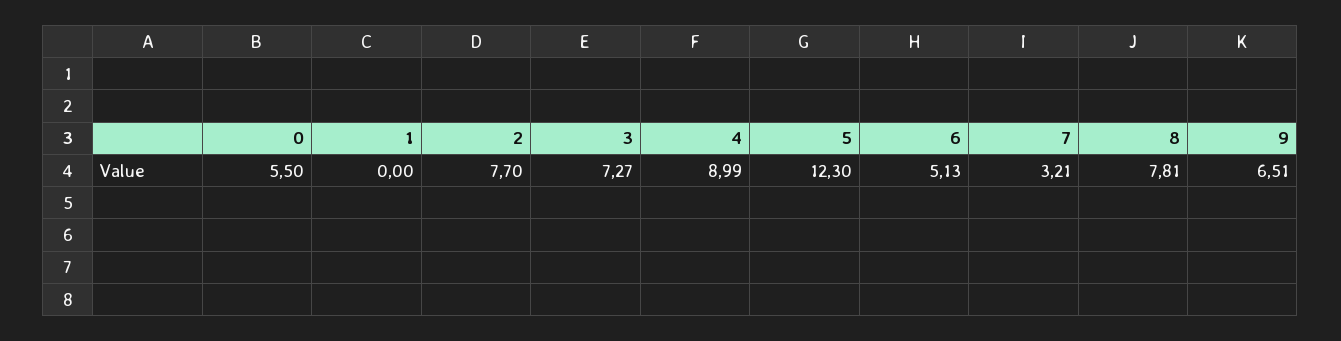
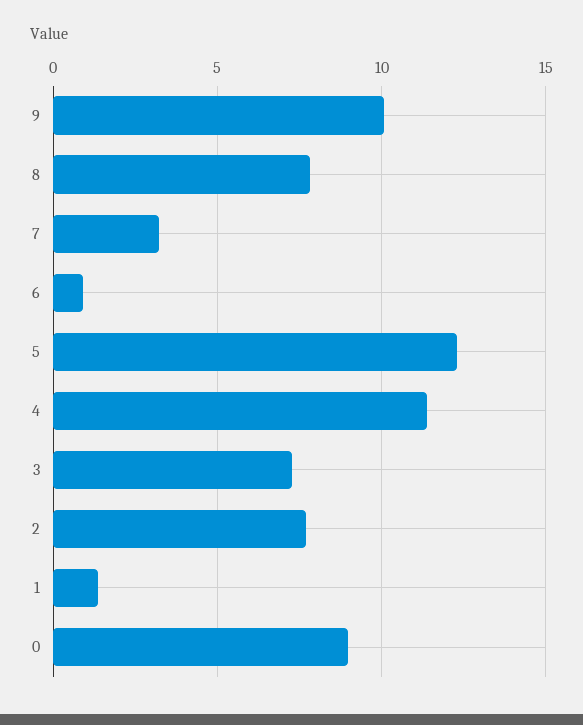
0: 5.5 -> 9
1: 0 -> 1.5
4: 8.99 -> 11.5
6: 5.13 -> 1
9: 6.51 -> 10

